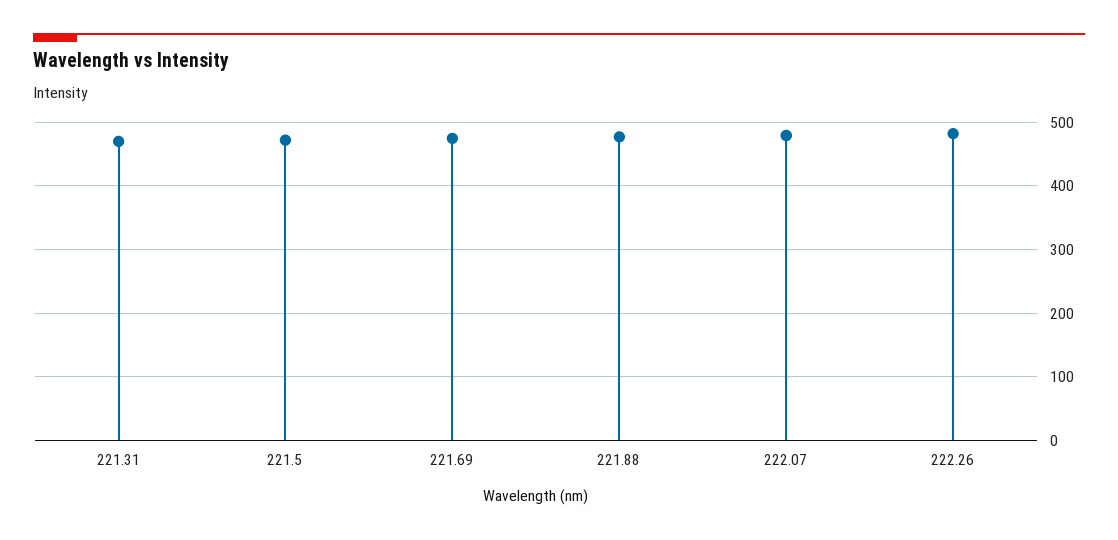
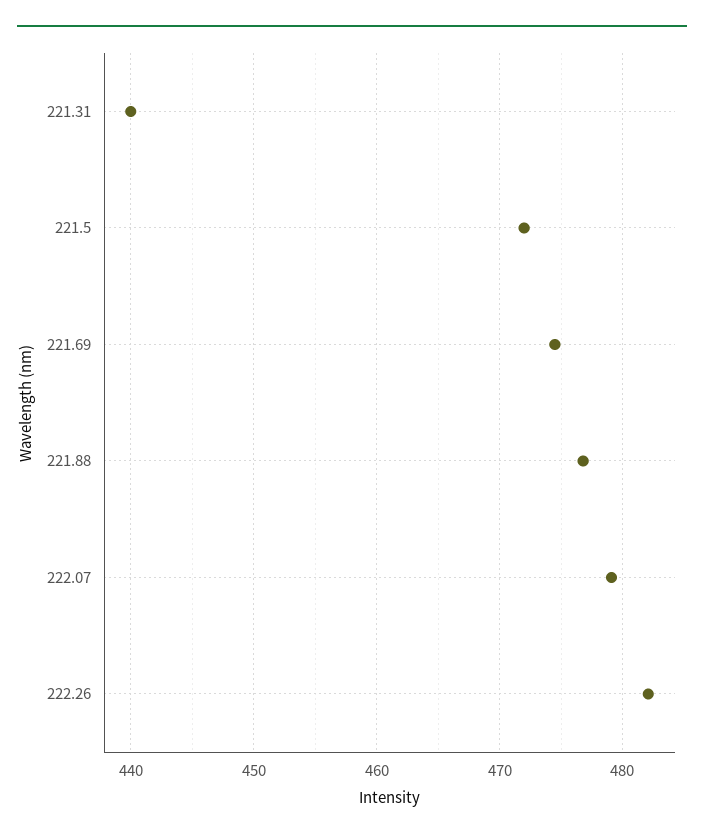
221.31: 470 -> 440

